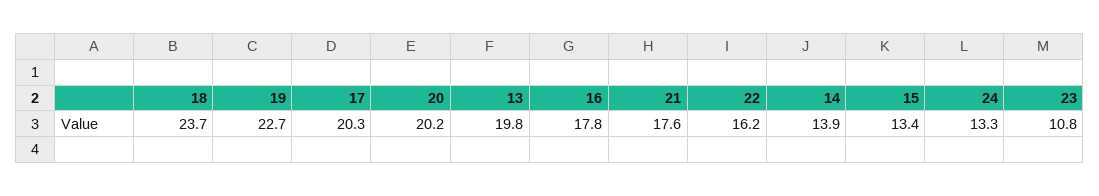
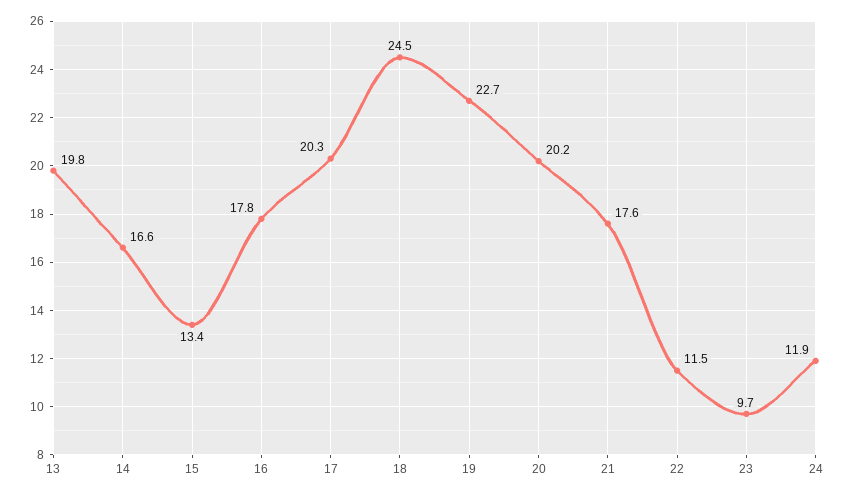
18: 23.7 -> 24.5
22: 16.2 -> 11.5
14: 13.9 -> 16.6
24: 13.3 -> 11.9
23: 10.8 -> 9.7

